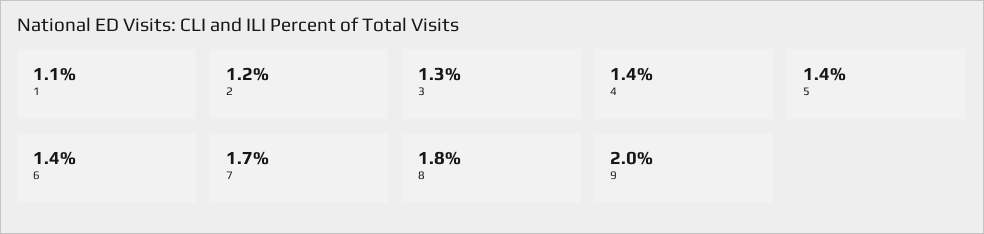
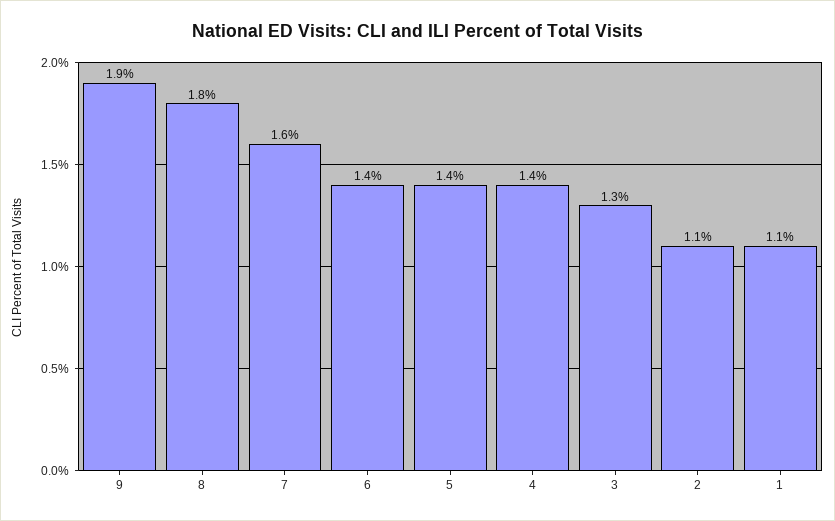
2: 1.2 -> 1.1
7: 1.7 -> 1.6
9: 2 -> 1.9

